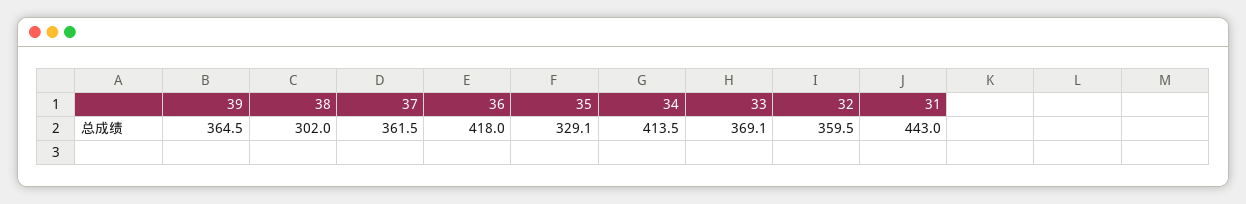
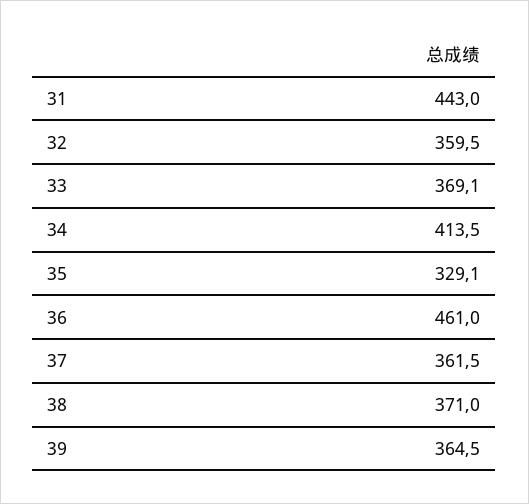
38: 302 -> 371
36: 418 -> 461

